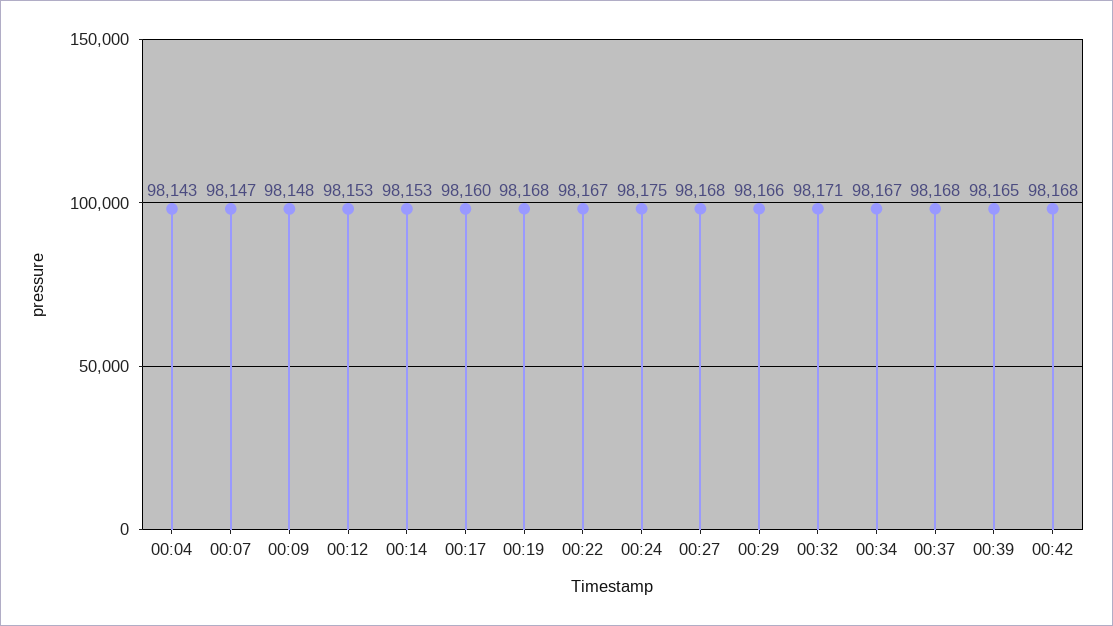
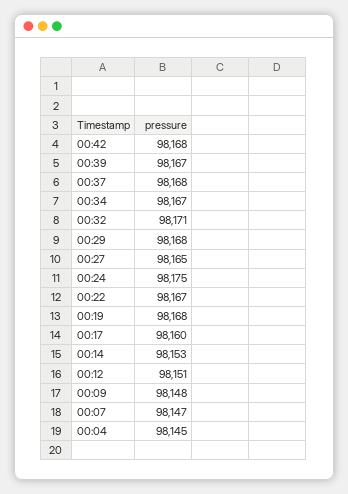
00:04: 98143 -> 98145
00:12: 98153 -> 98151
00:27: 98168 -> 98165
00:29: 98166 -> 98168
00:39: 98165 -> 98167

